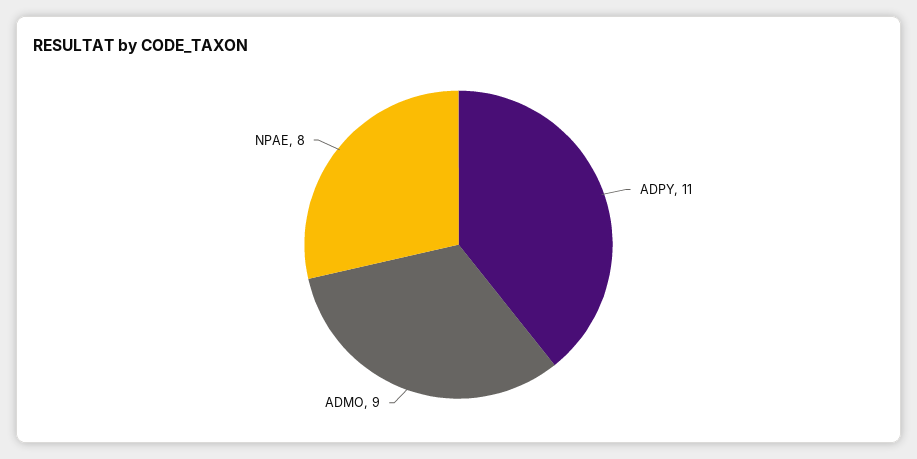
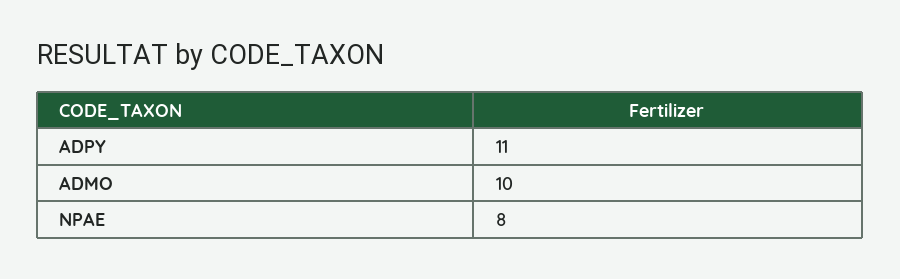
ADMO: 9 -> 10

